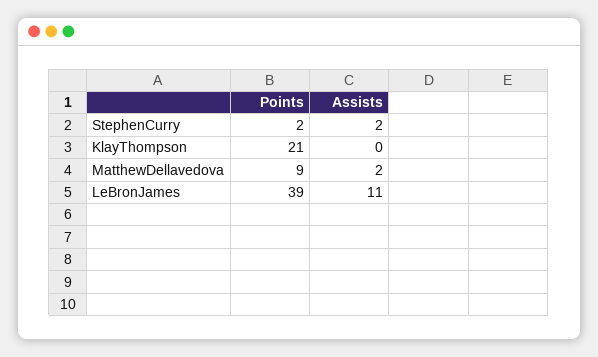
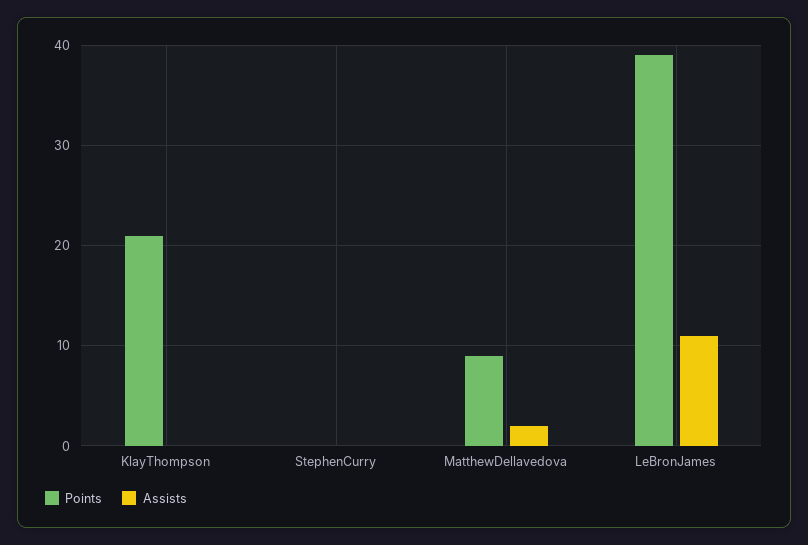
Points, StephenCurry: 2 -> 0
Assists, StephenCurry: 2 -> 0

